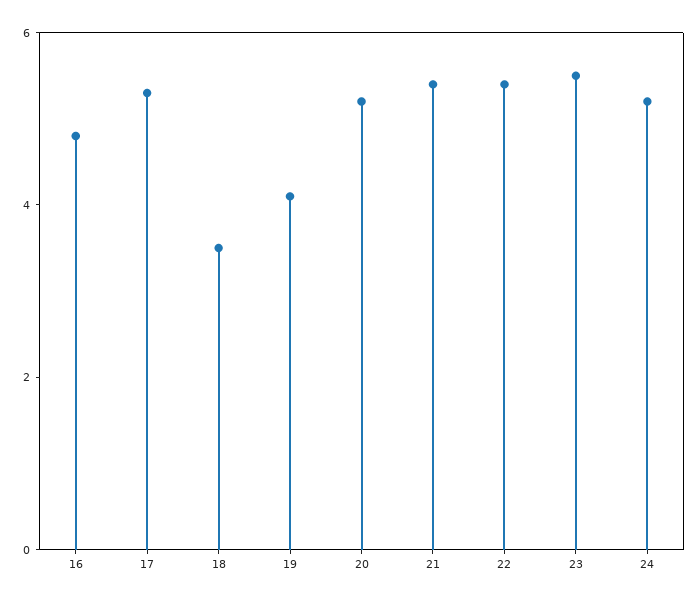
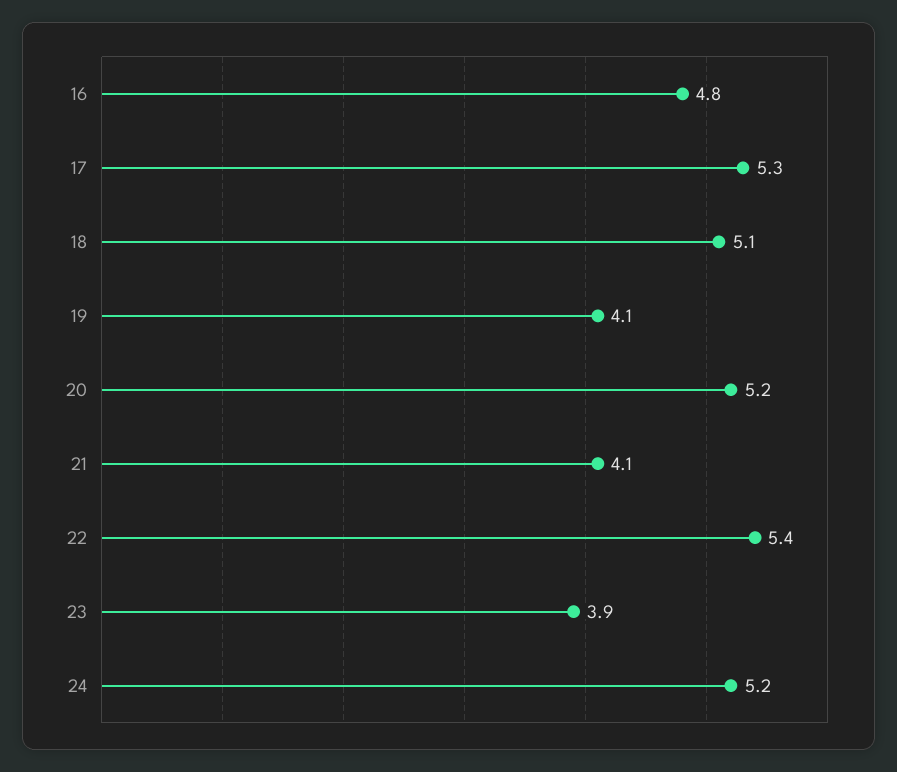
18: 3.5 -> 5.1
21: 5.5 -> 4.1
23: 5.5 -> 3.9

